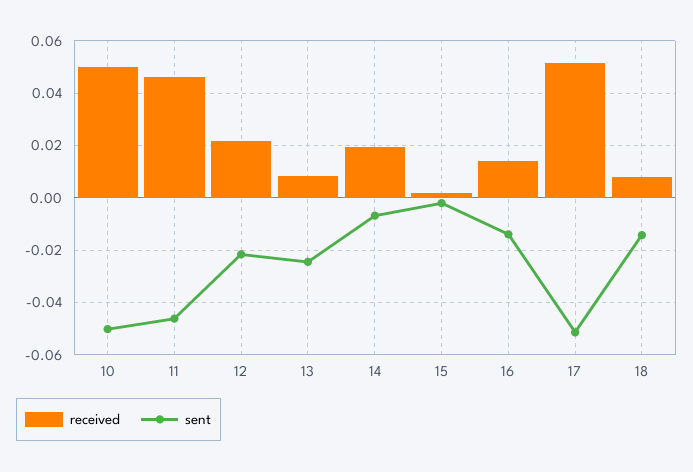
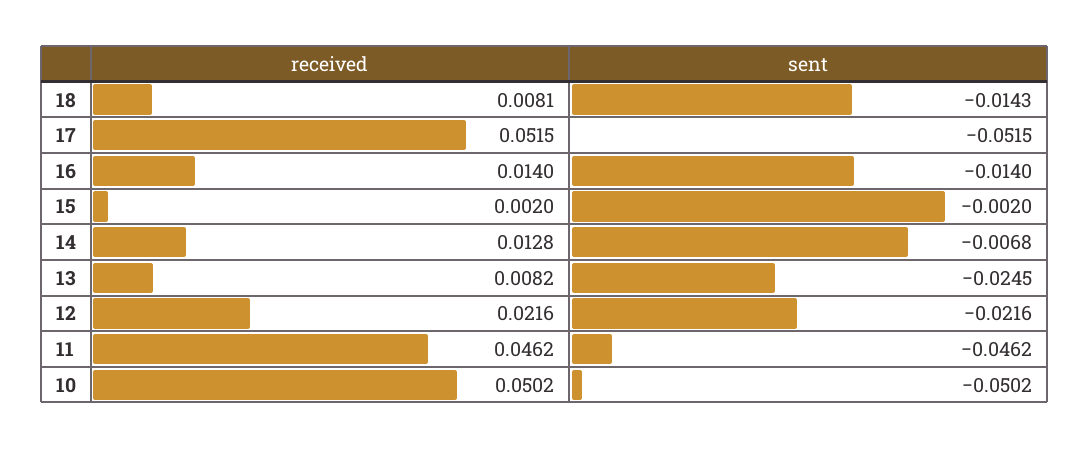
received, 14: 0.02 -> 0.0128

